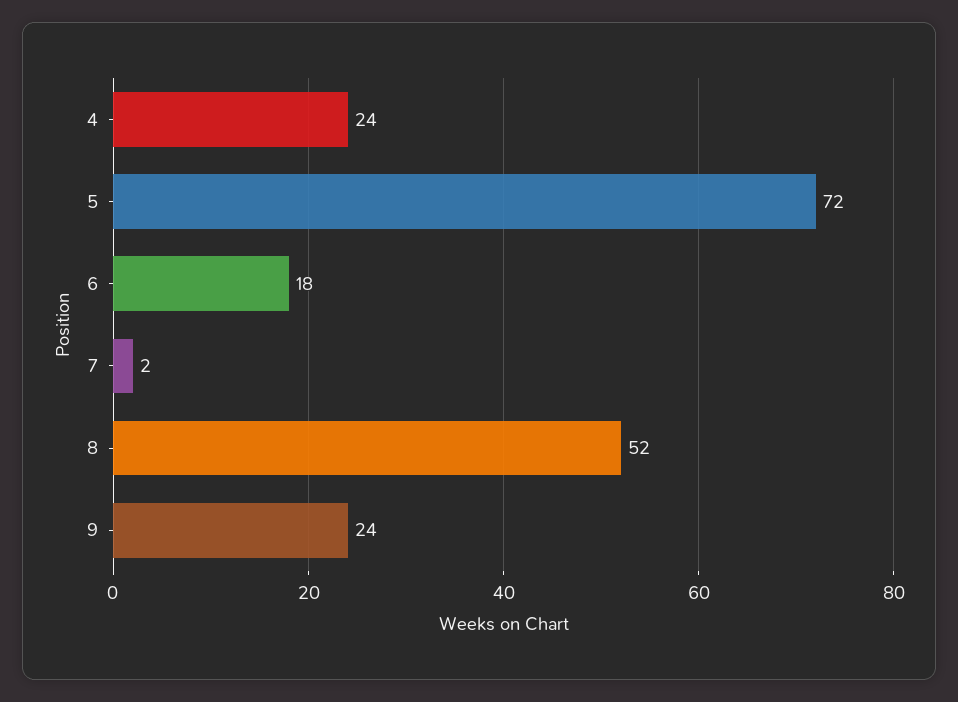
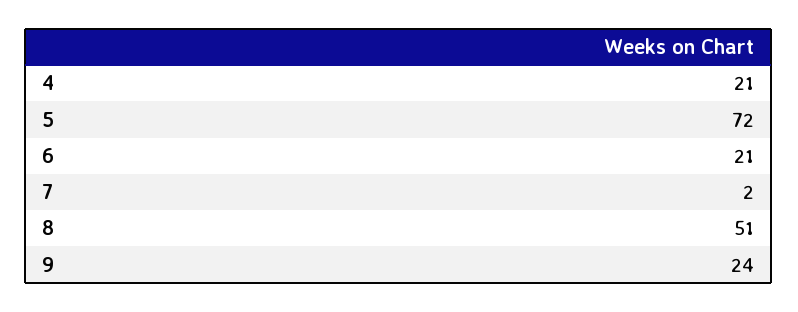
4: 24 -> 21
6: 18 -> 21
8: 52 -> 51

